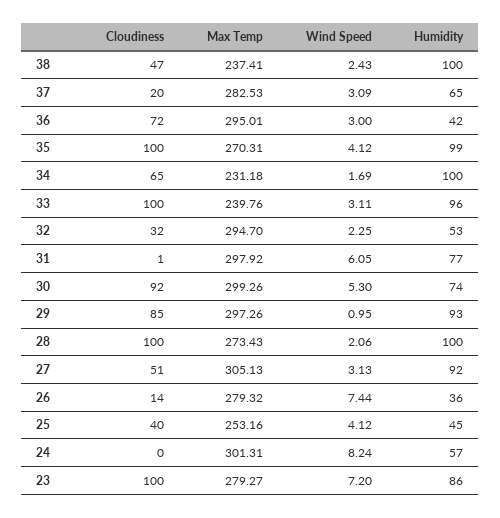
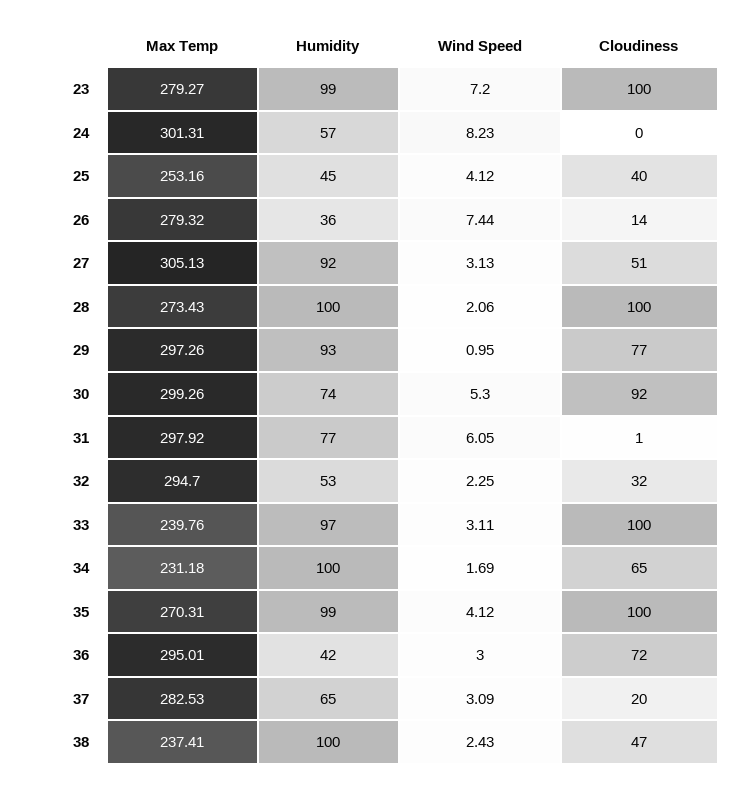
Humidity, 33: 96 -> 97
Cloudiness, 29: 85 -> 77
Wind Speed, 24: 8.24 -> 8.23
Humidity, 23: 86 -> 99

